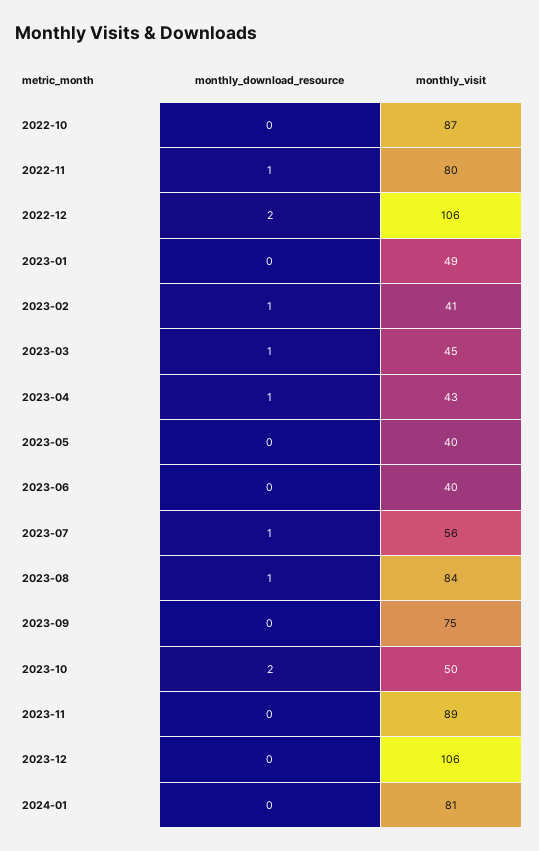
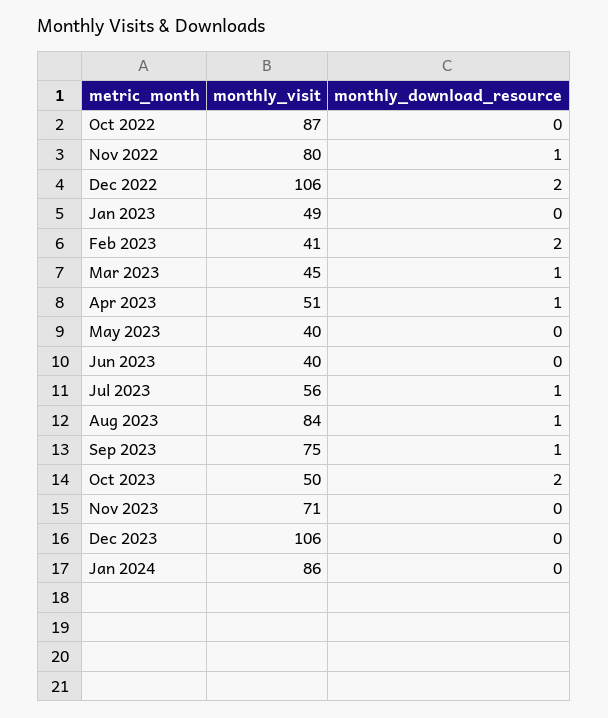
monthly_download_resource, 2023-02: 1 -> 2
monthly_visit, 2023-04: 43 -> 51
monthly_download_resource, 2023-09: 0 -> 1
monthly_visit, 2023-11: 89 -> 71
monthly_visit, 2024-01: 81 -> 86

